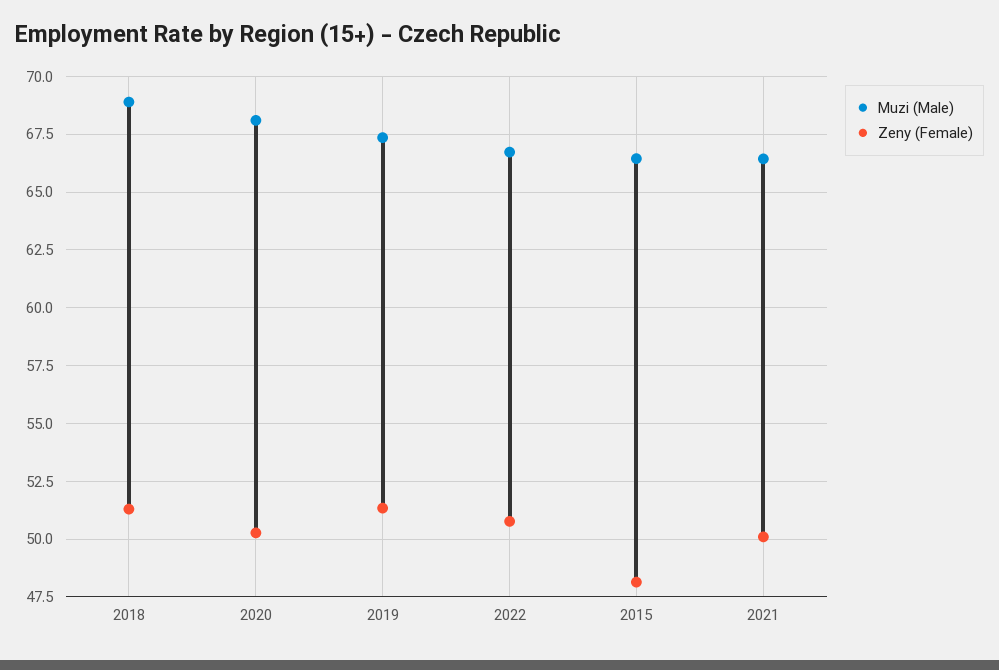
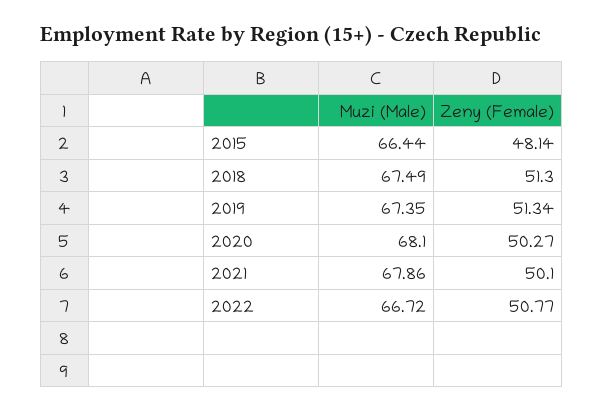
Muzi (Male), 2018: 69 -> 67.49
Muzi (Male), 2021: 66.5 -> 67.86

